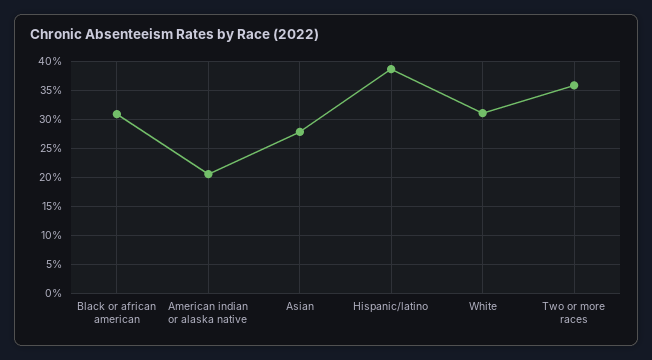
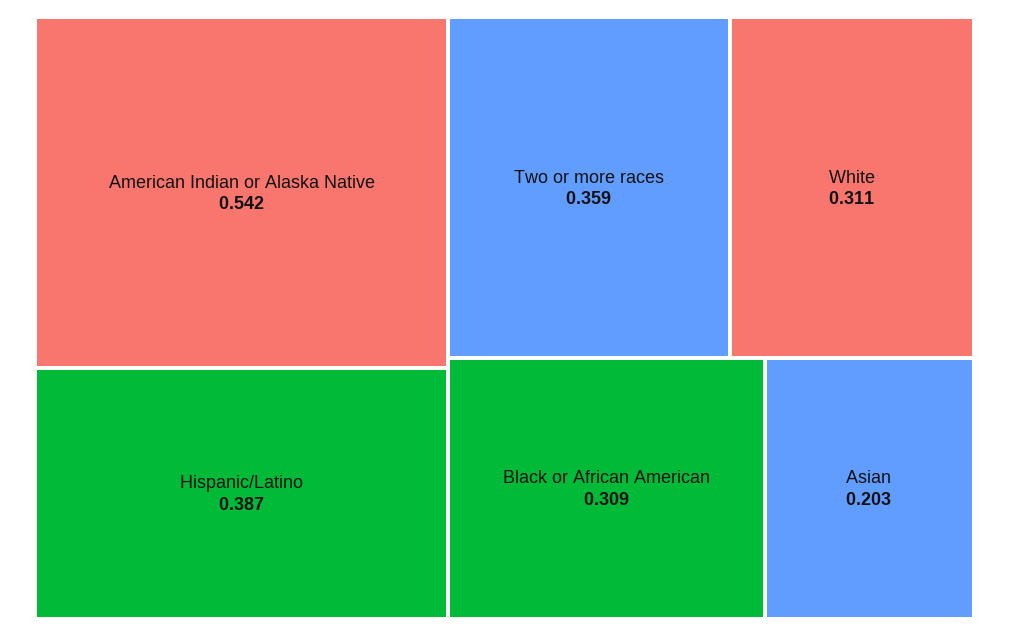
American indian or alaska native: 0.2 -> 0.542
Asian: 0.275 -> 0.203

